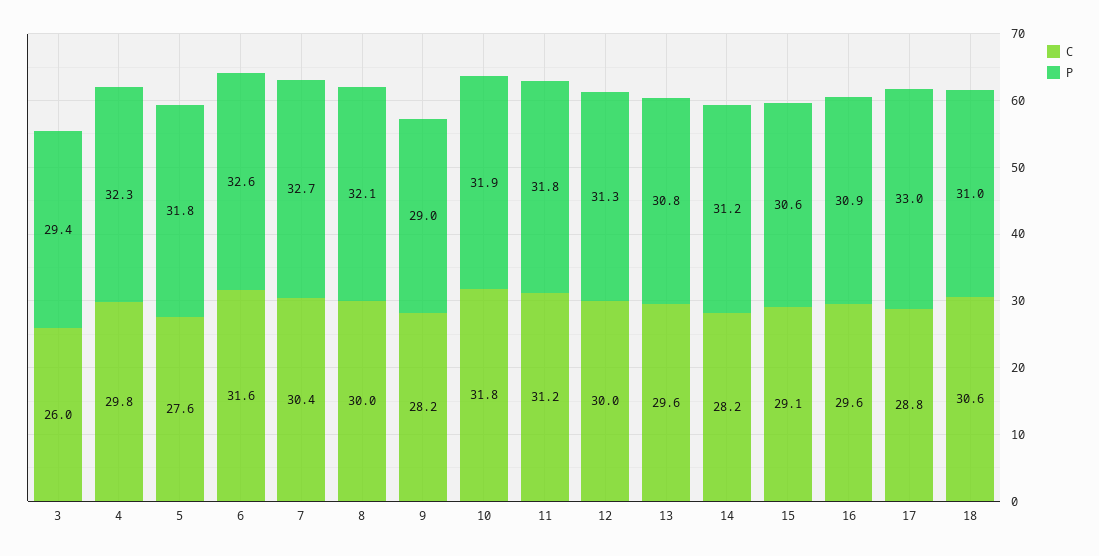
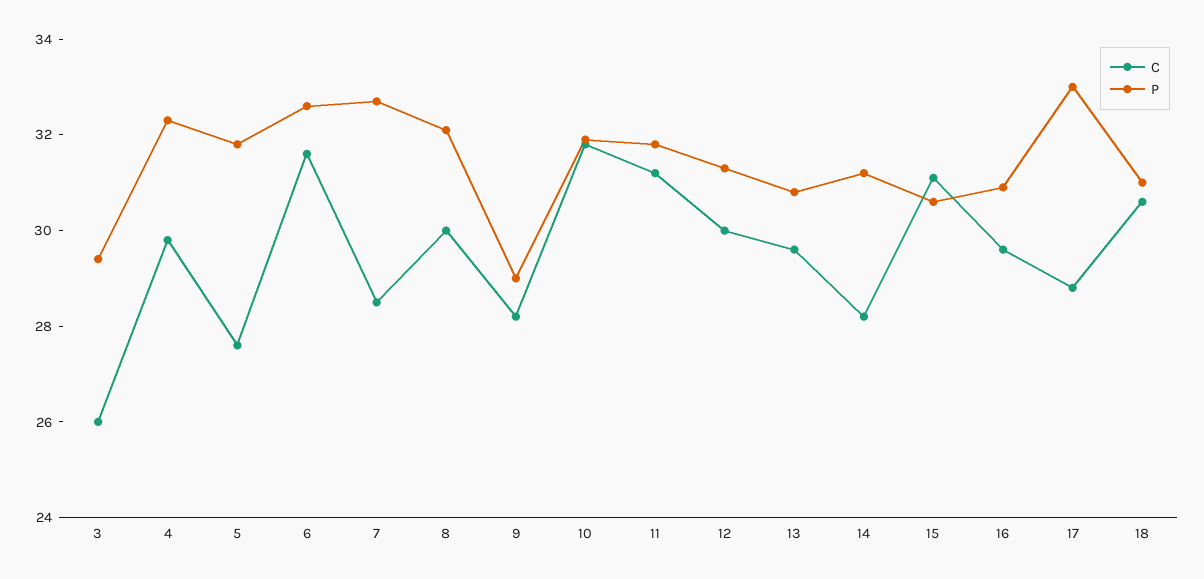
C, 7: 30.4 -> 28.5
C, 15: 29.1 -> 31

